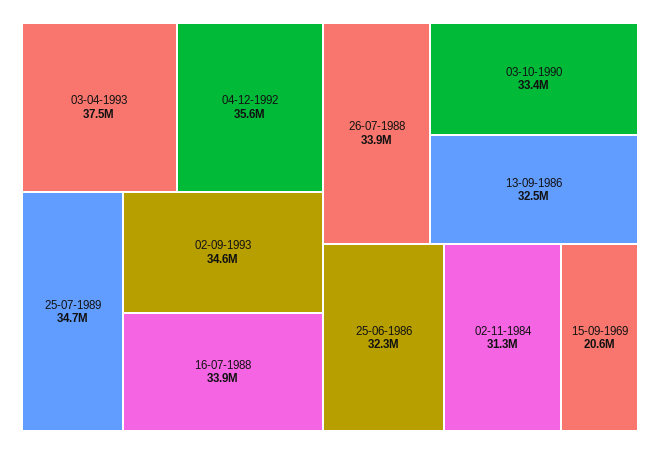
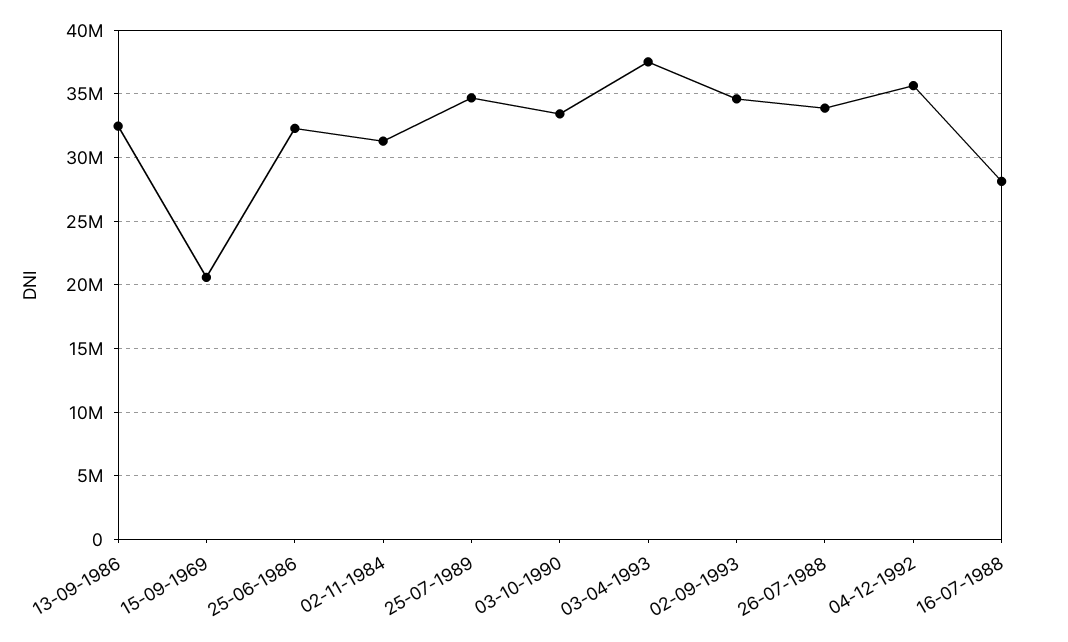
16-07-1988: 33900000 -> 28000000

